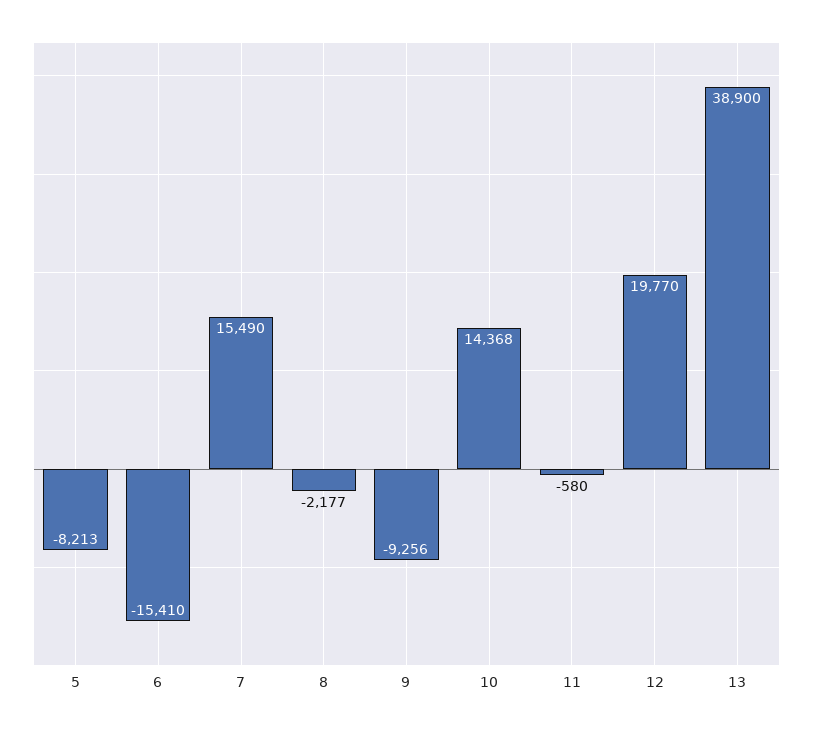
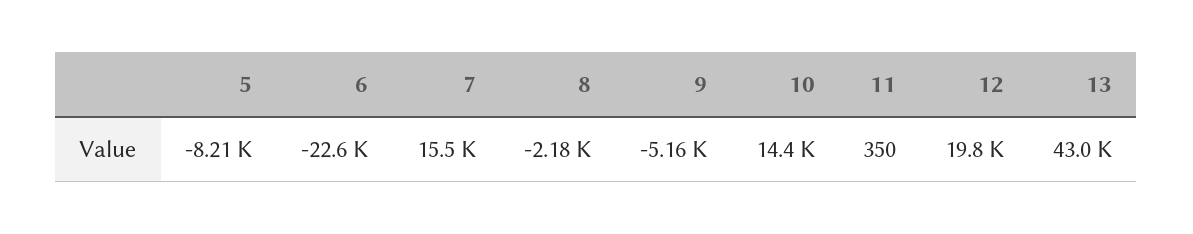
6: -15410 -> -22600
9: -9256 -> -5160
11: -580 -> 350
13: 38900 -> 43000

